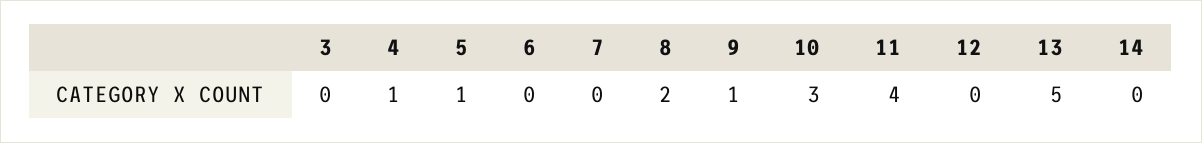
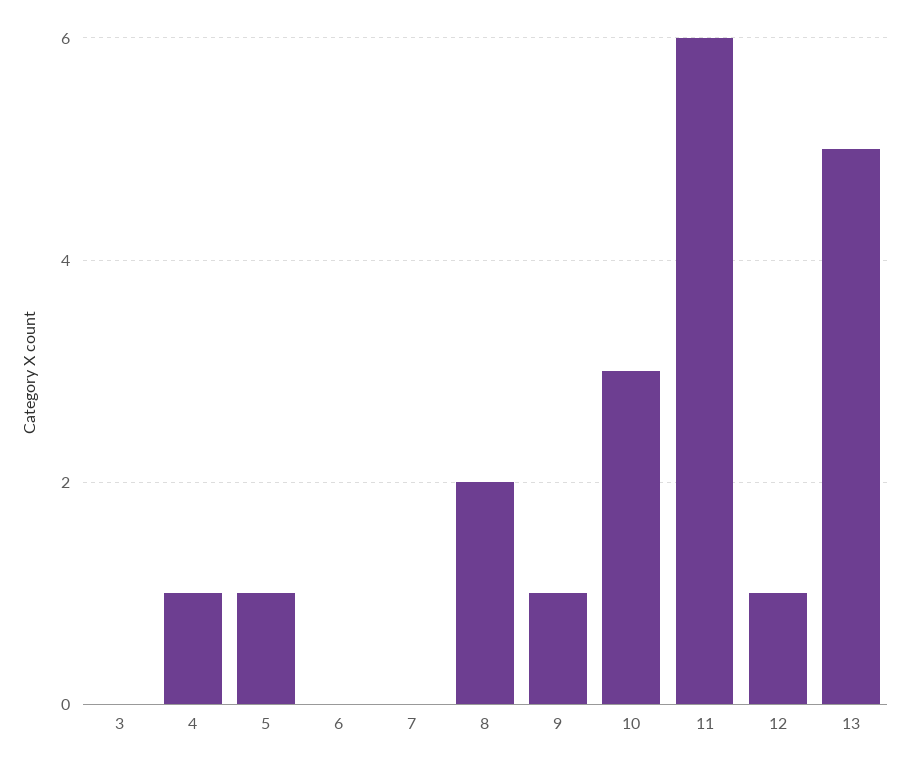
11: 4 -> 6
12: 0 -> 1
14: 0 -> none

